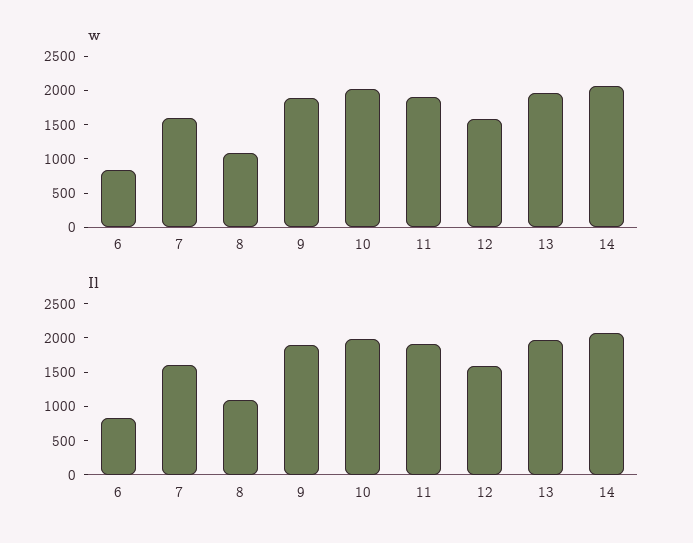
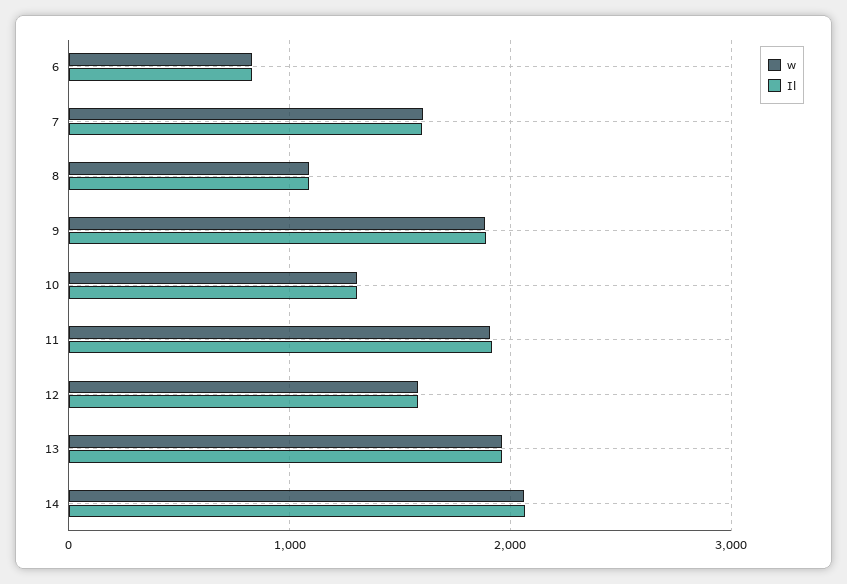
w, 10: 2000 -> 1300
Il, 10: 2000 -> 1300

